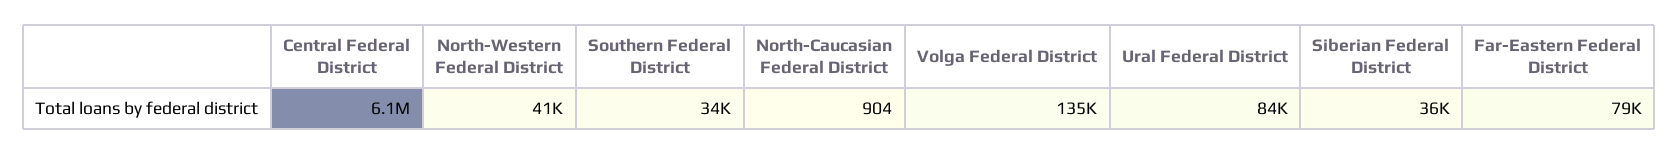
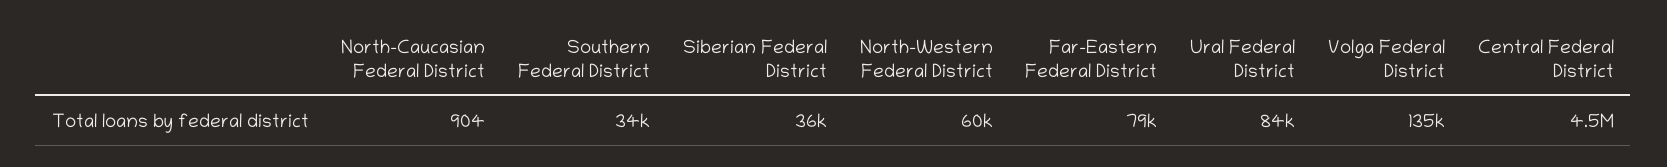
Central Federal District: 6100000 -> 4500000
North-Western Federal District: 41000 -> 60000

